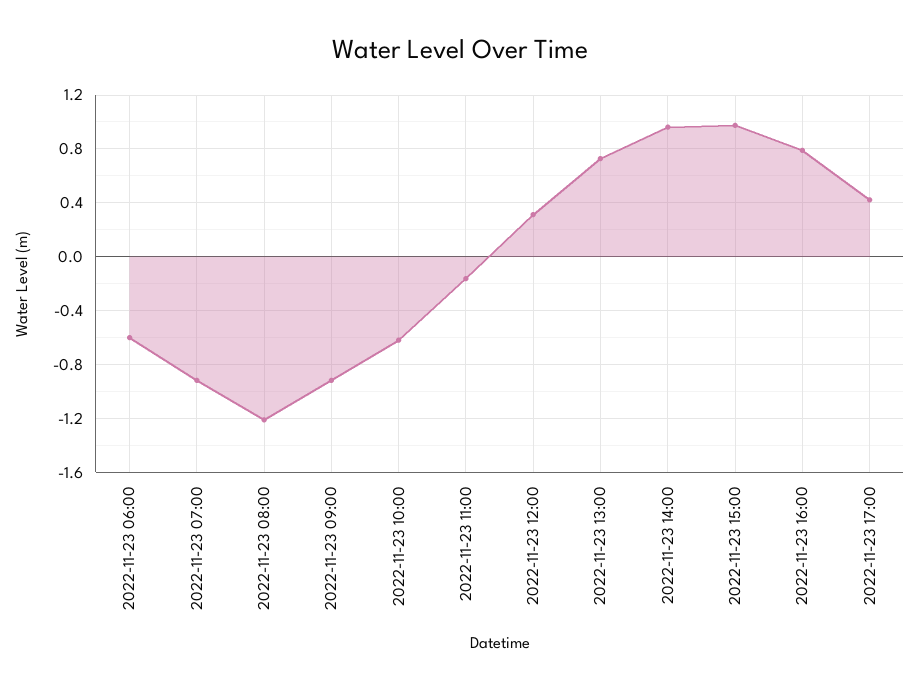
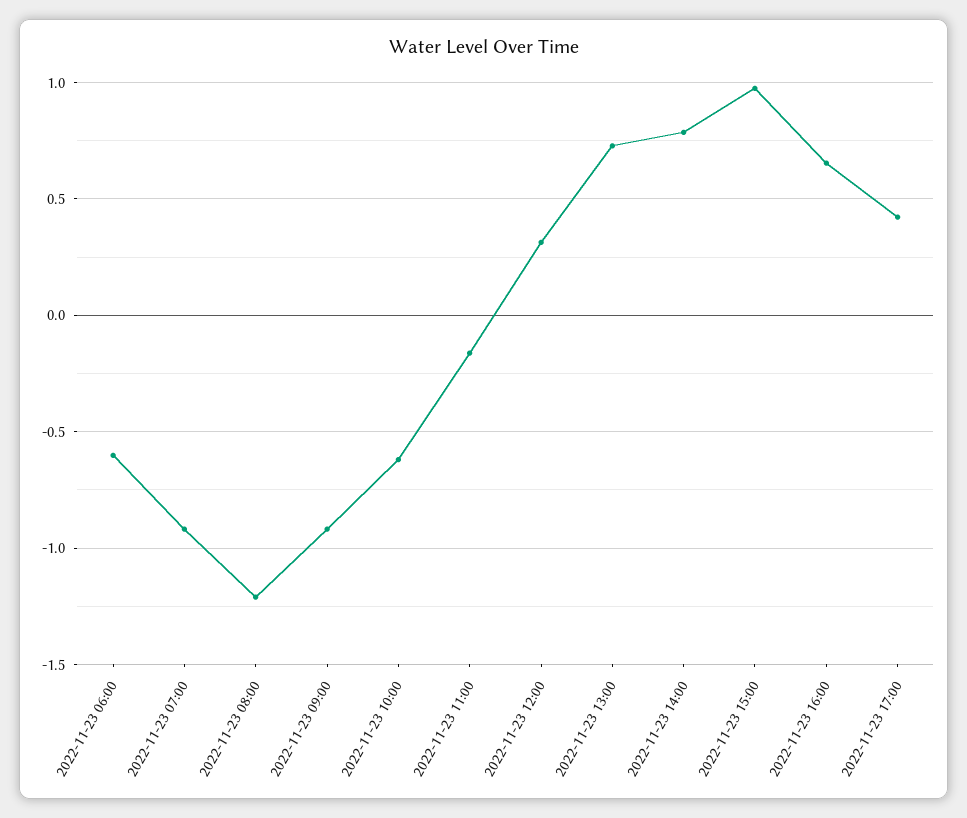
2022-11-23 14:00: 0.95 -> 0.8
2022-11-23 16:00: 0.8 -> 0.65

